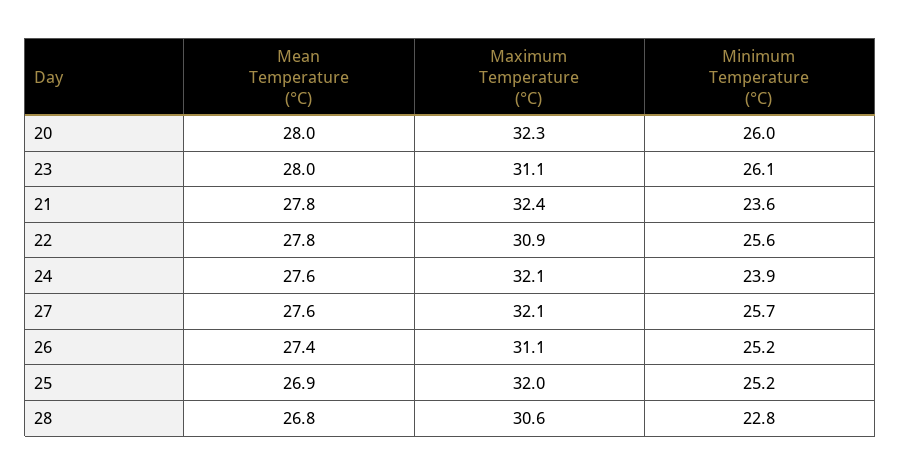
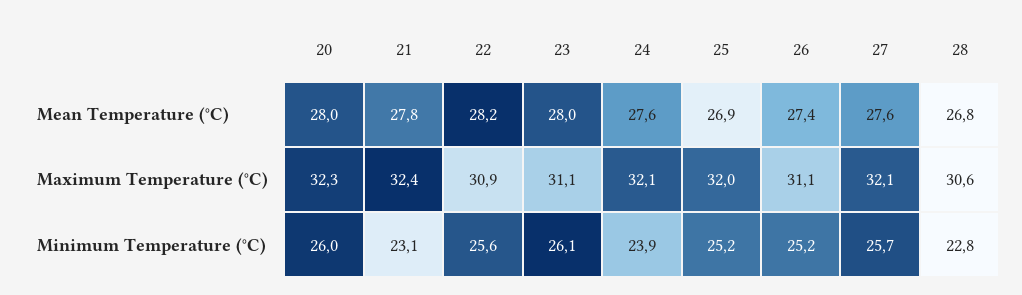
Minimum Temperature (°C), 21: 23.6 -> 23.1
Mean Temperature (°C), 22: 27.8 -> 28.2

